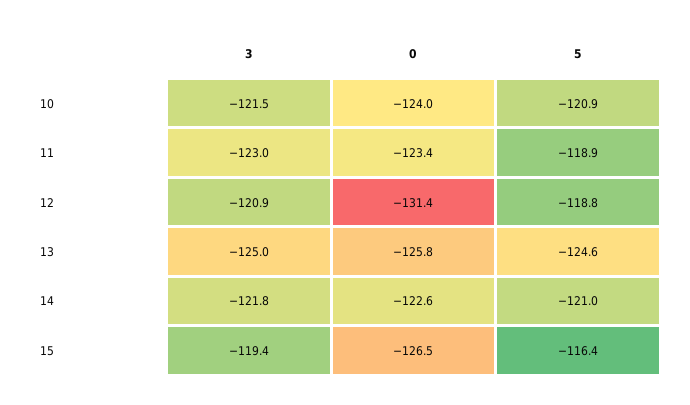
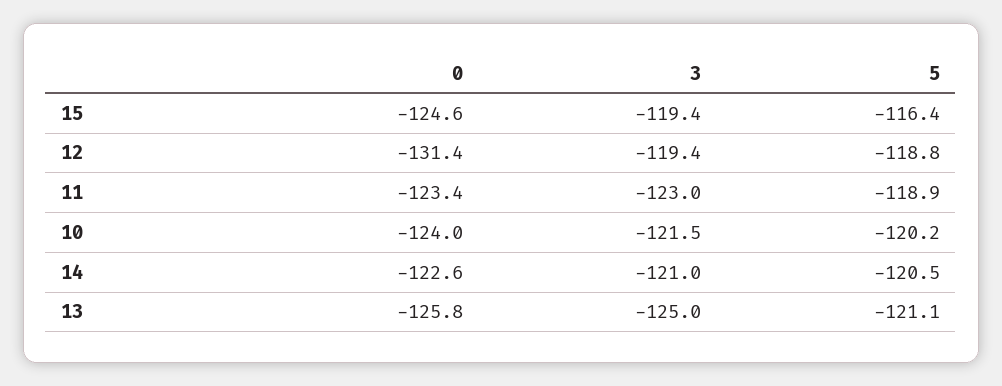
5, 10: -120.9 -> -120.2
3, 12: -120.9 -> -119.4
5, 13: -124.6 -> -121.1
3, 14: -121.8 -> -121
5, 14: -121 -> -120.5
0, 15: -126.5 -> -124.6

